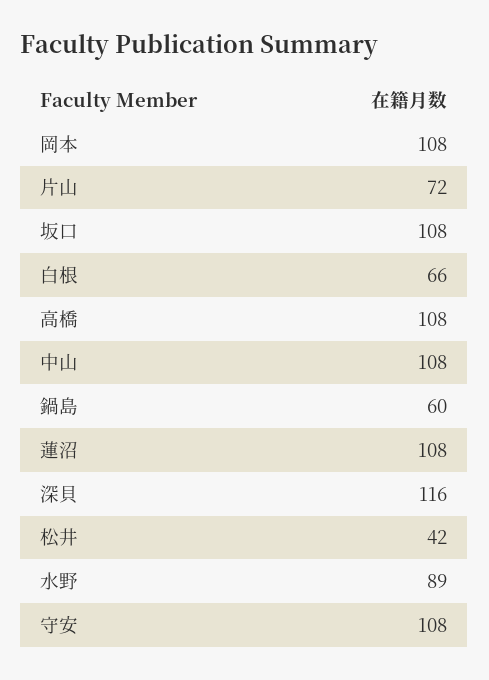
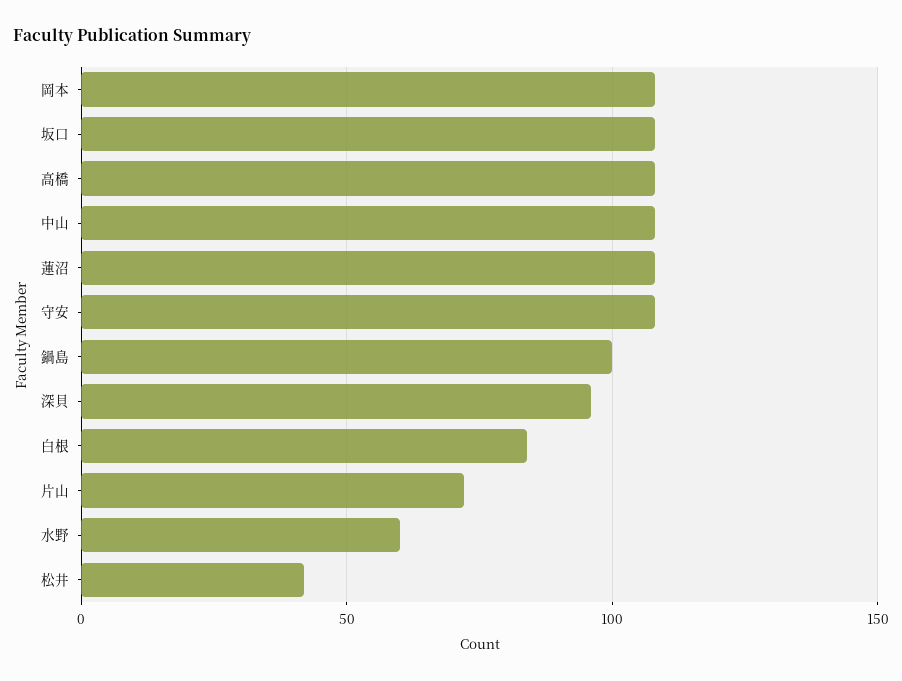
白根: 66 -> 85
鍋島: 60 -> 100
深貝: 116 -> 95
水野: 89 -> 60

